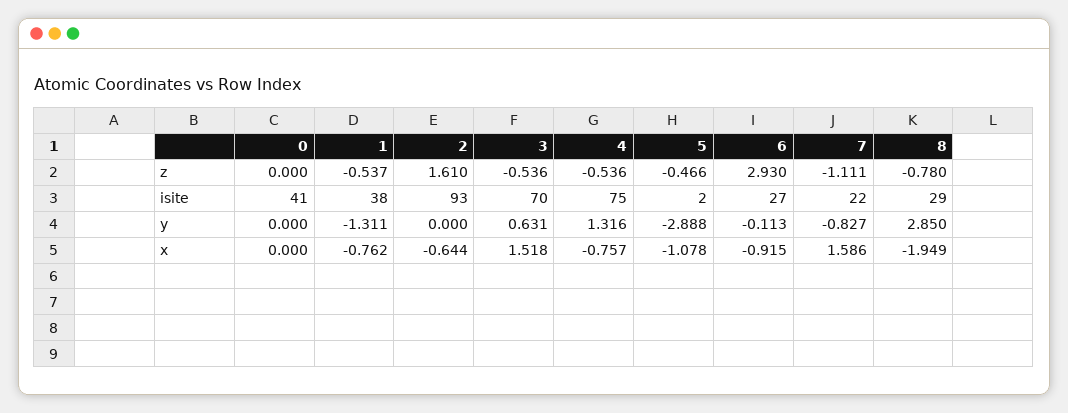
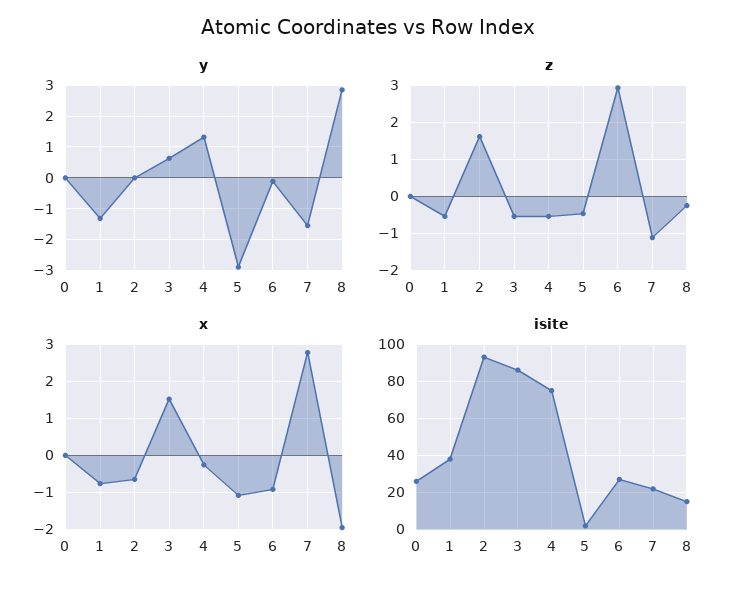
z, 8: -0.78 -> -0.2
isite, 0: 41 -> 25
isite, 3: 70 -> 85
isite, 8: 29 -> 15
y, 7: -0.827 -> -1.6
x, 4: -0.757 -> -0.2
x, 7: 1.586 -> 2.8

